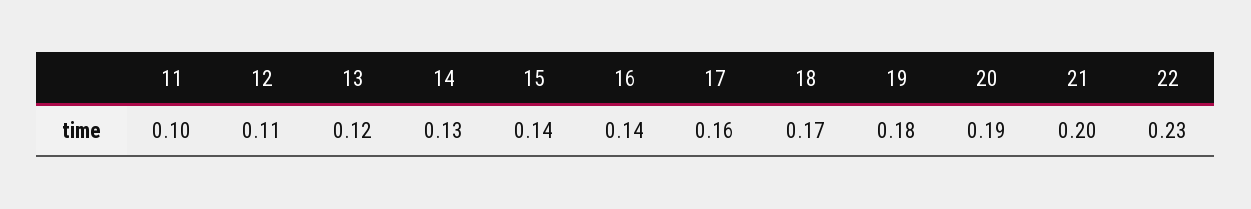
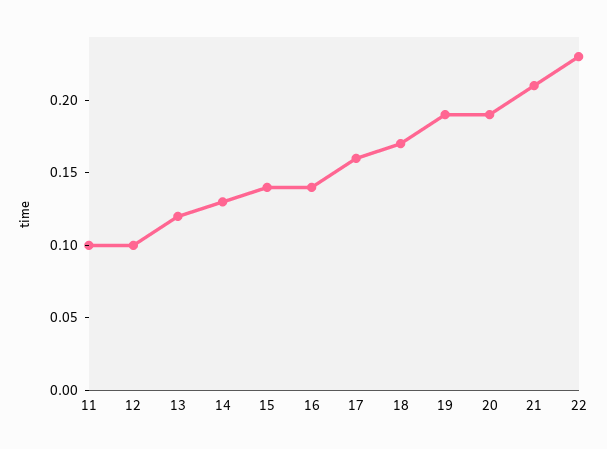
12: 0.11 -> 0.1
19: 0.18 -> 0.19
21: 0.2 -> 0.21

